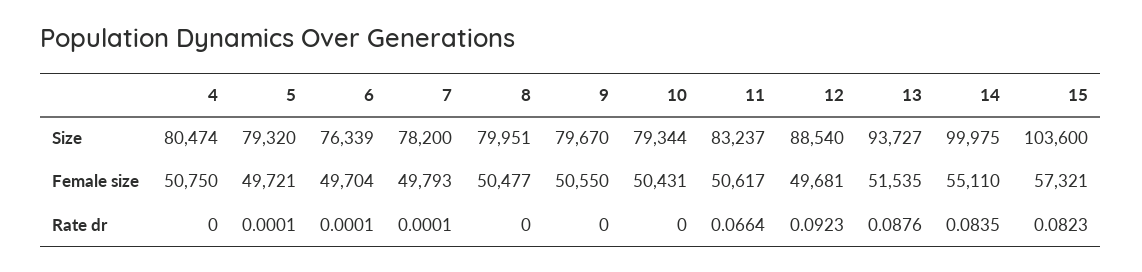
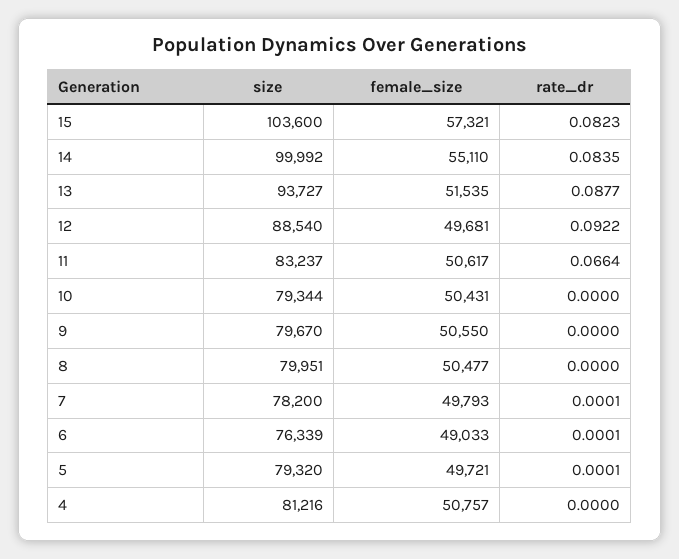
4, Size: 80474 -> 81216
14, Size: 99975 -> 99992
4, Female size: 50750 -> 50757
6, Female size: 49704 -> 49033
12, Rate dr: 0.0923 -> 0.0922
13, Rate dr: 0.0876 -> 0.0877

